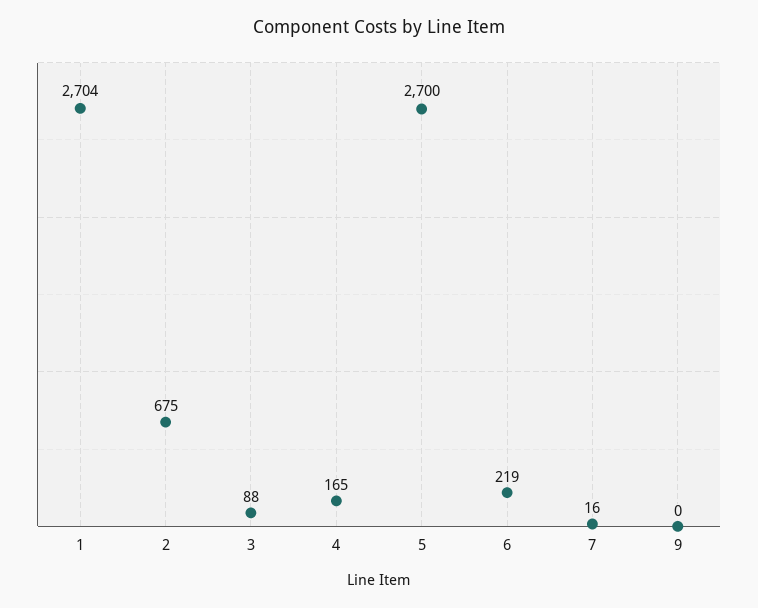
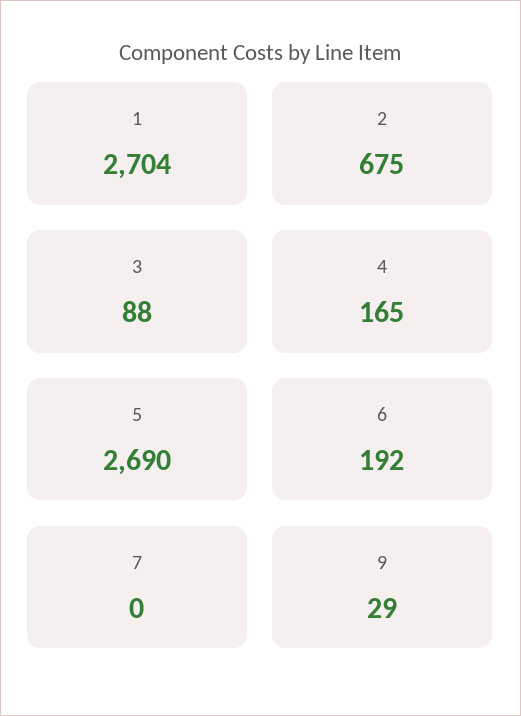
5: 2700 -> 2690
6: 219 -> 192
7: 16 -> 0
9: 0 -> 29

